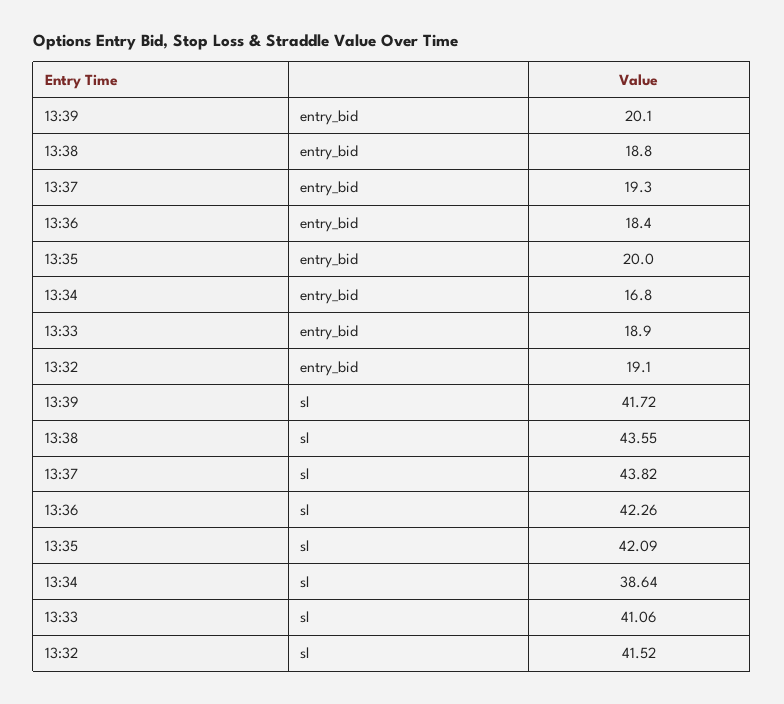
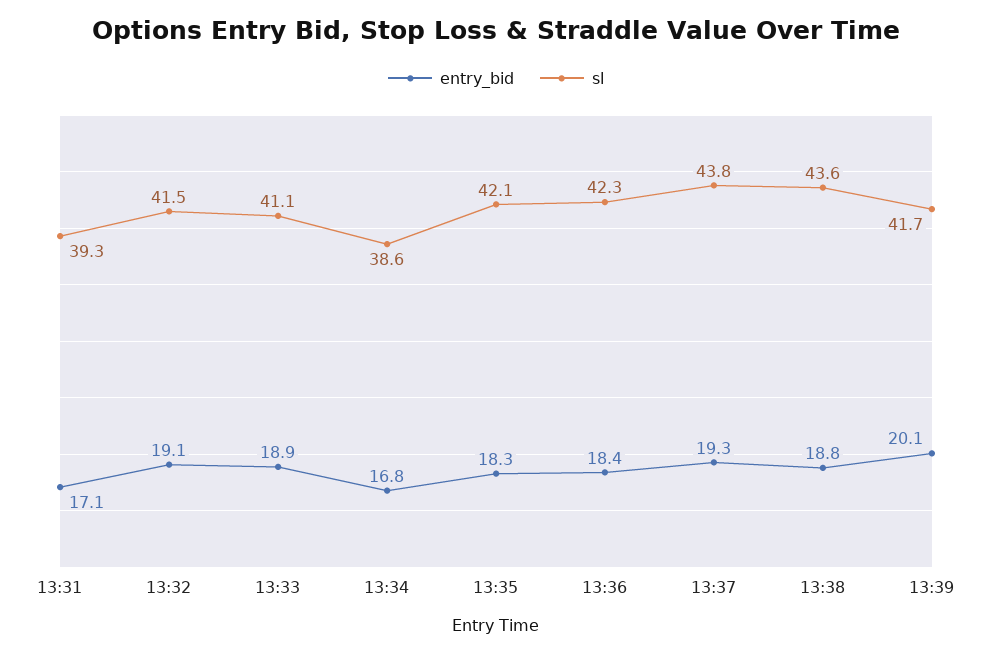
entry_bid, 13:35: 20 -> 18.3
entry_bid, 13:31: none -> 17.1
sl, 13:31: none -> 39.3

